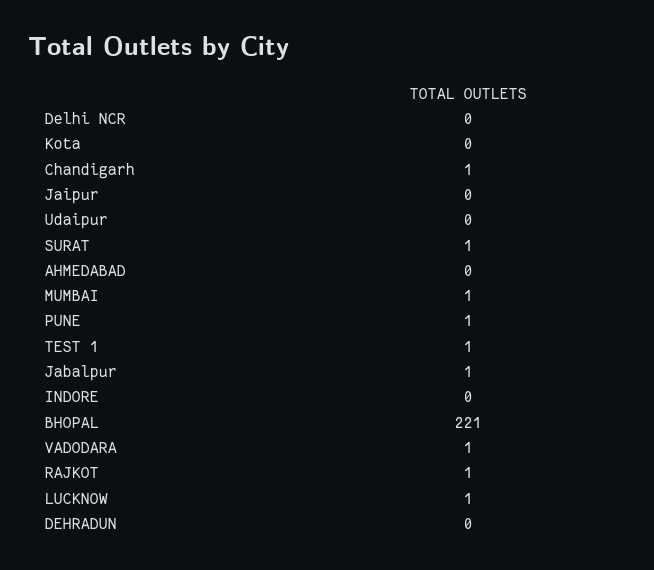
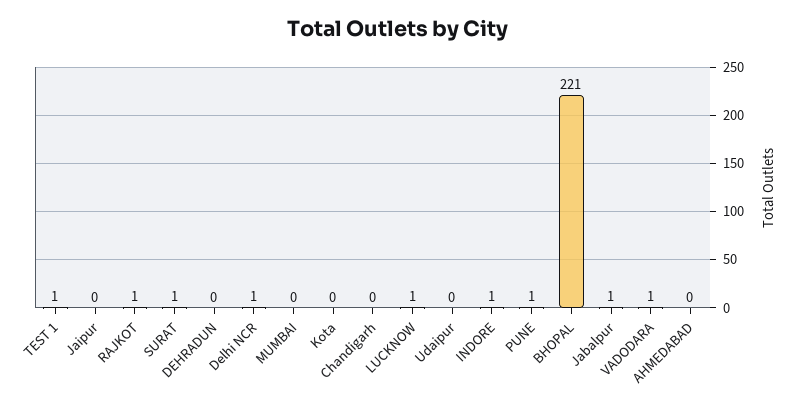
Delhi NCR: 0 -> 1
Chandigarh: 1 -> 0
MUMBAI: 1 -> 0
INDORE: 0 -> 1

